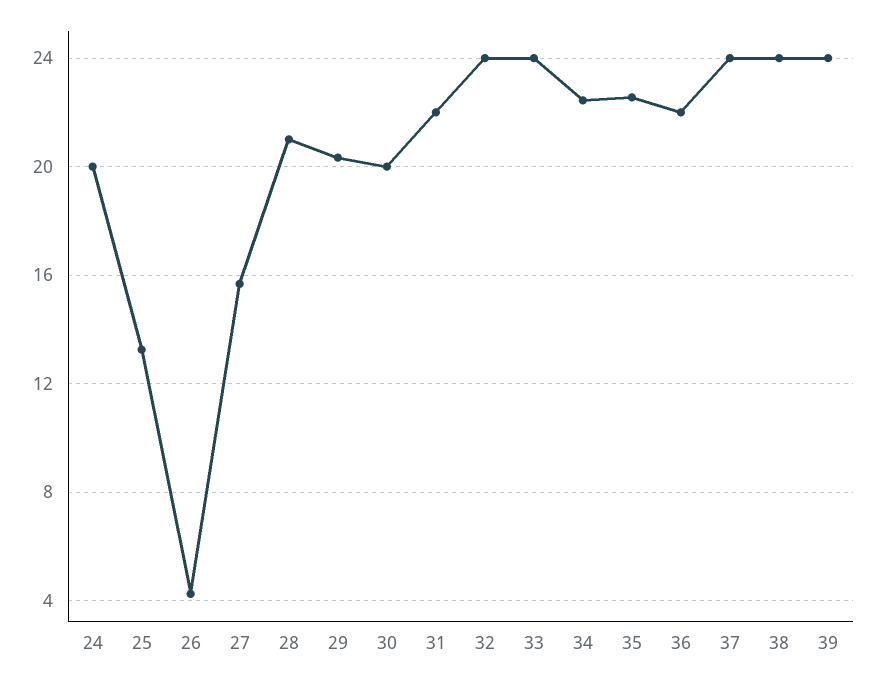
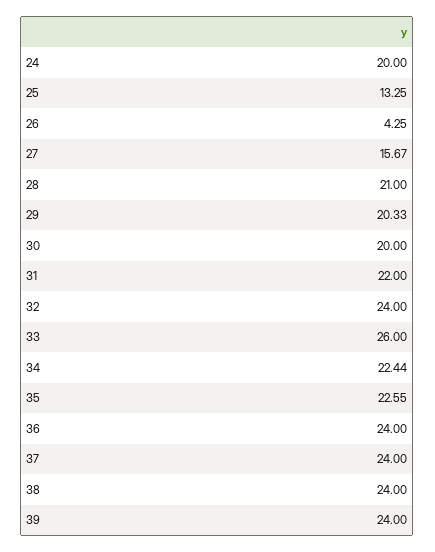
33: 24 -> 26
36: 22 -> 24

